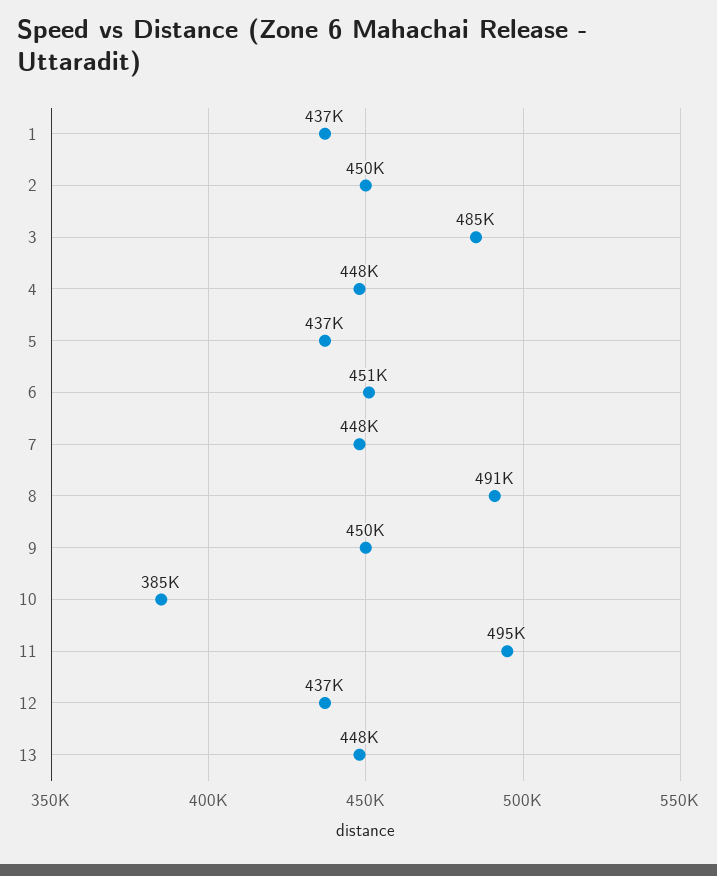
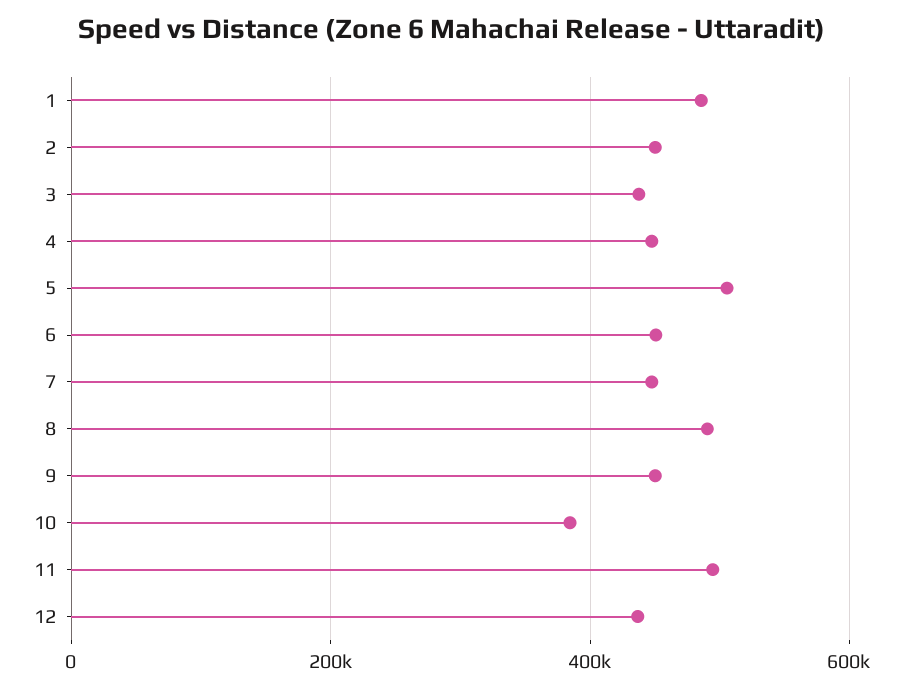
1: 437000 -> 480000
3: 485000 -> 440000
5: 437000 -> 500000
13: 448000 -> none

